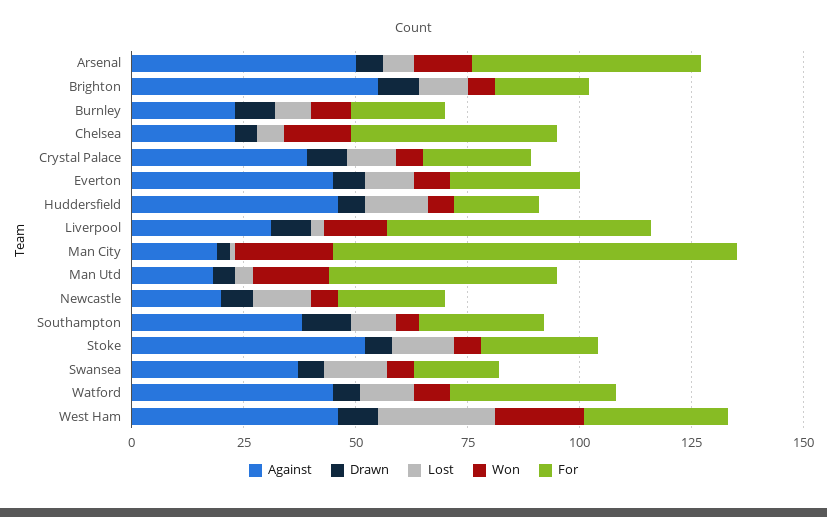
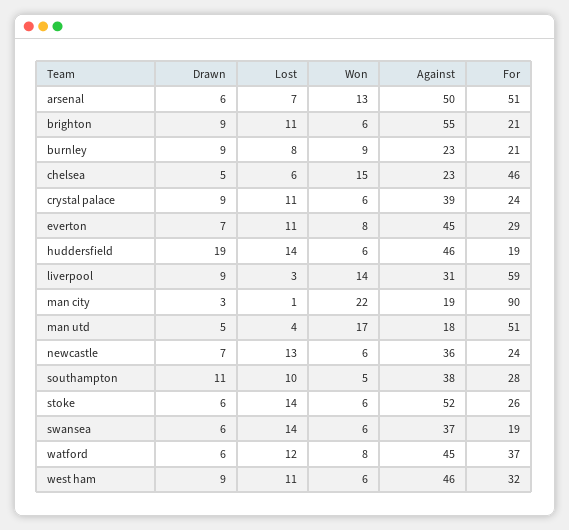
Drawn, Huddersfield: 5 -> 19
Against, Newcastle: 20 -> 36
Lost, West Ham: 25 -> 11
Won, West Ham: 20 -> 6

